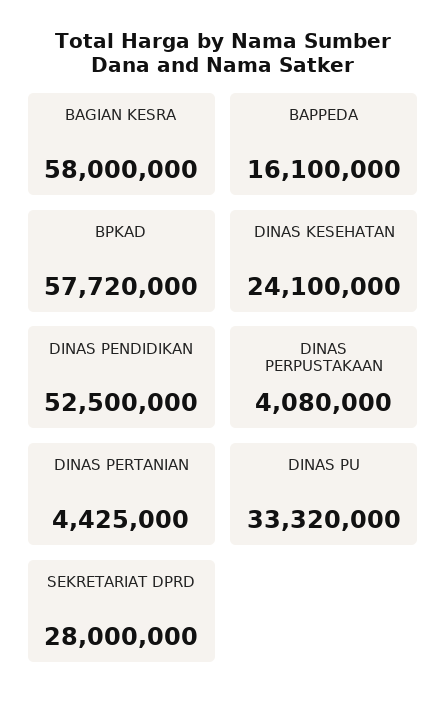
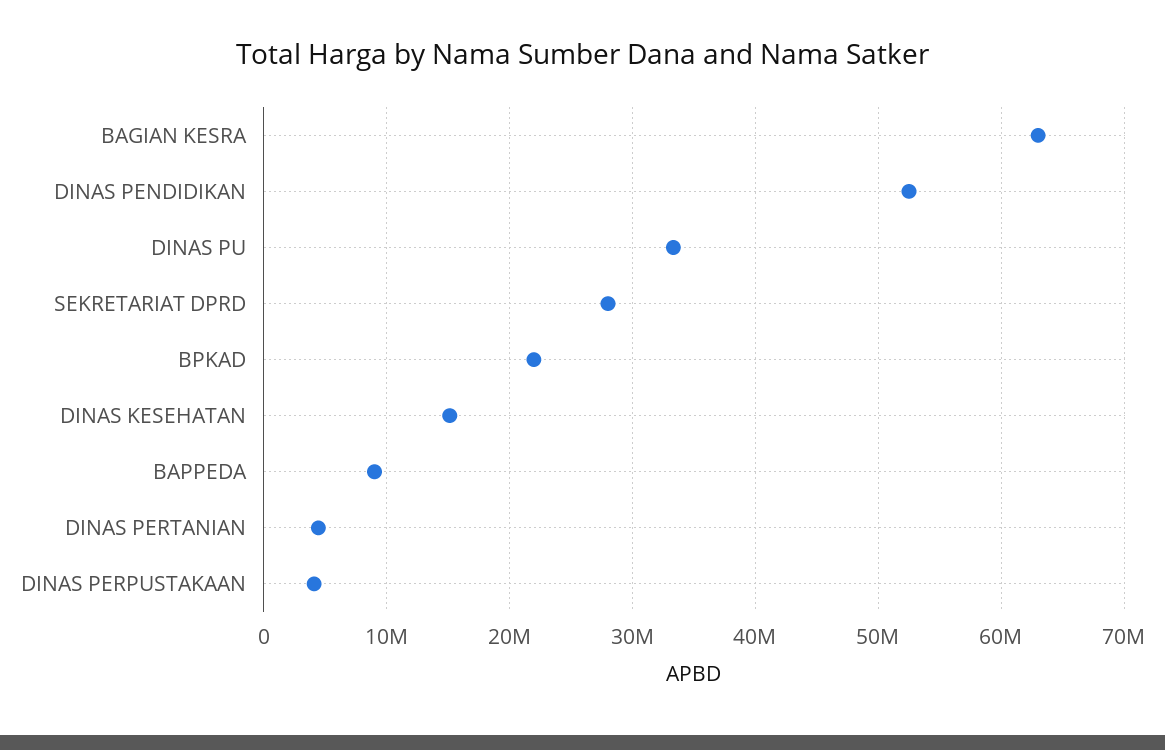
BAGIAN KESRA: 58000000 -> 63000000
BAPPEDA: 16100000 -> 9000000
BPKAD: 57720000 -> 22000000
DINAS KESEHATAN: 24100000 -> 15000000

